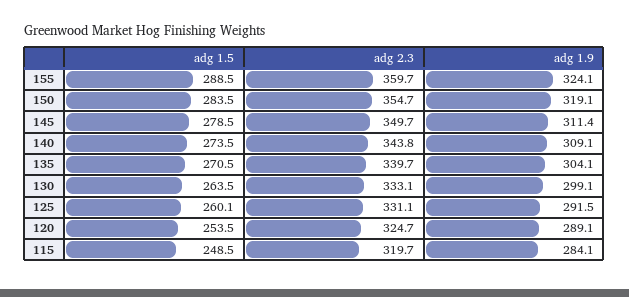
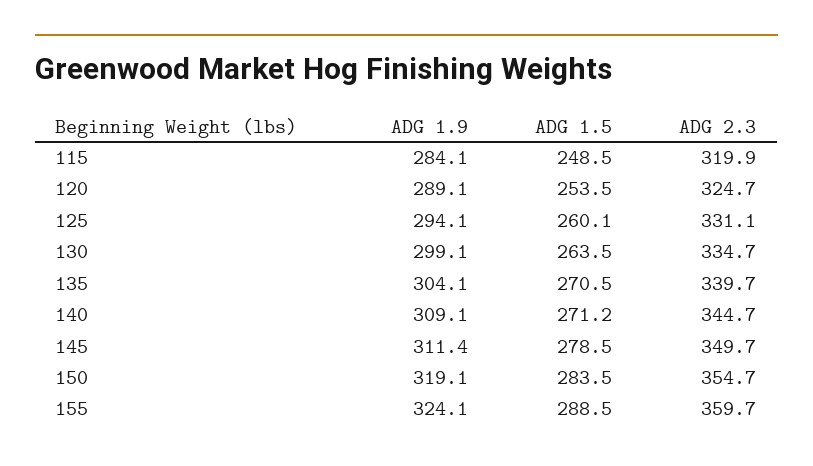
adg 1.5, 140: 273.5 -> 271.2
adg 2.3, 140: 343.8 -> 344.7
adg 2.3, 130: 333.1 -> 334.7
adg 1.9, 125: 291.5 -> 294.1
adg 2.3, 115: 319.7 -> 319.9

